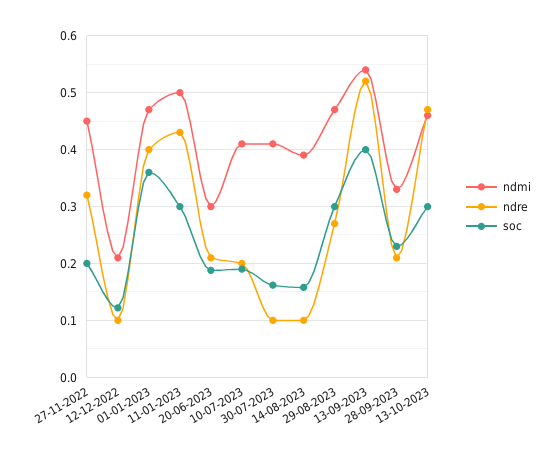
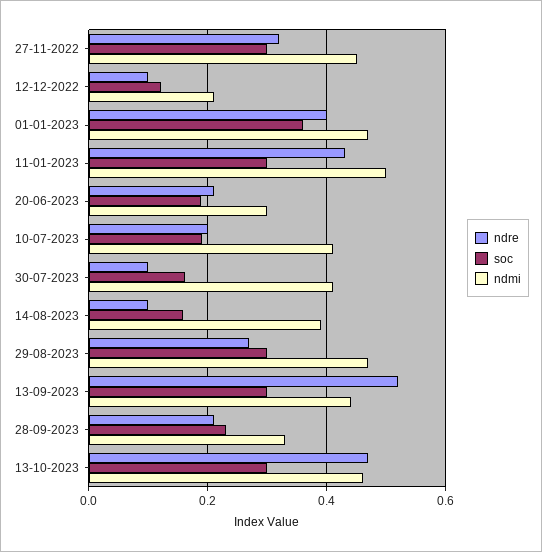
soc, 27-11-2022: 0.2 -> 0.3
ndmi, 13-09-2023: 0.54 -> 0.44
soc, 13-09-2023: 0.4 -> 0.3

